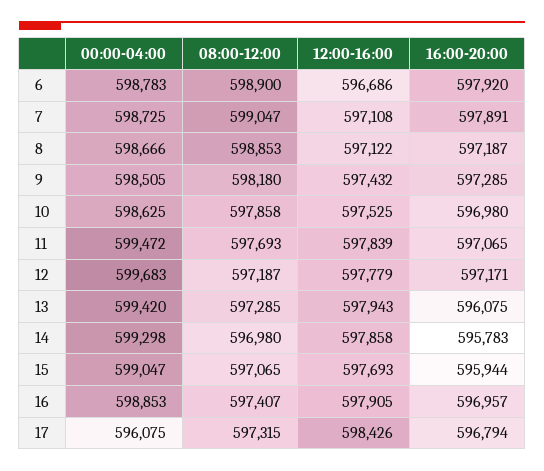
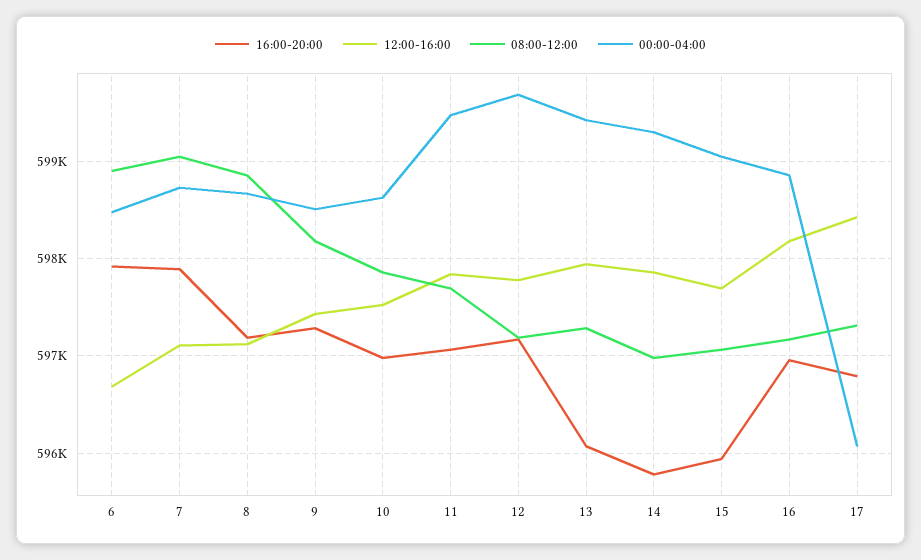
00:00-04:00, 6: 598783 -> 598500
08:00-12:00, 16: 597407 -> 597200
12:00-16:00, 16: 597905 -> 598200

